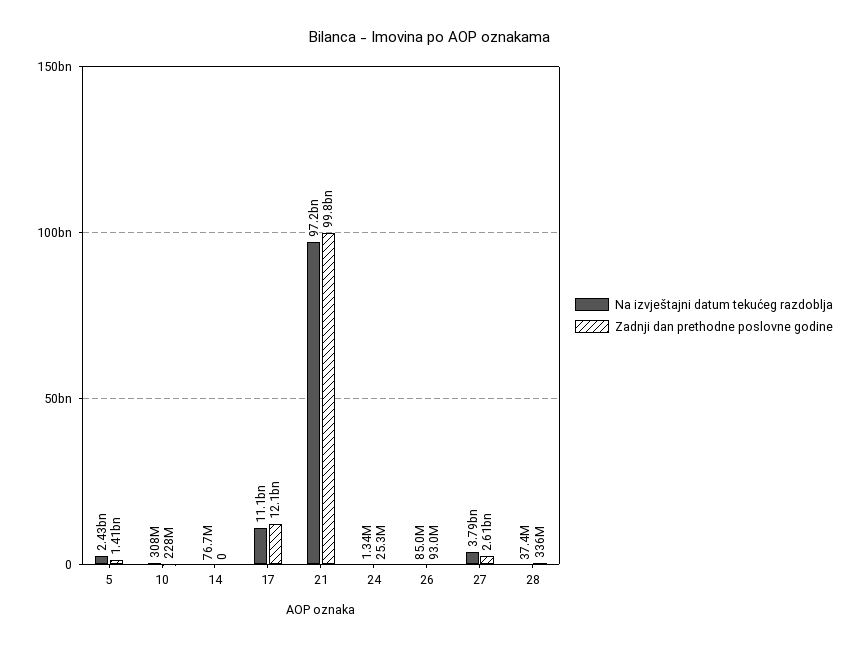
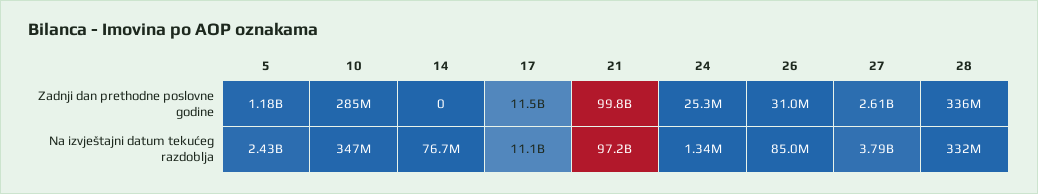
Zadnji dan prethodne poslovne godine, 5: 1410000000 -> 1180000000
Na izvještajni datum tekućeg razdoblja, 10: 308000000 -> 347000000
Zadnji dan prethodne poslovne godine, 10: 228000000 -> 285000000
Zadnji dan prethodne poslovne godine, 17: 12100000000 -> 11500000000
Zadnji dan prethodne poslovne godine, 26: 93000000 -> 31000000
Na izvještajni datum tekućeg razdoblja, 28: 37400000 -> 332000000

